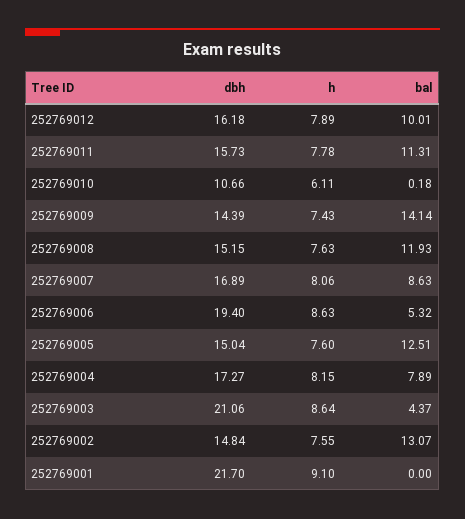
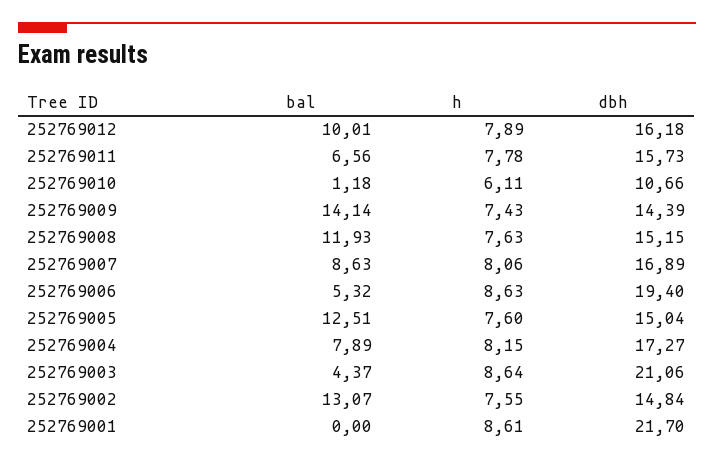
bal, 252769011: 11.31 -> 6.56
bal, 252769010: 0.18 -> 1.18
h, 252769001: 9.1 -> 8.61

